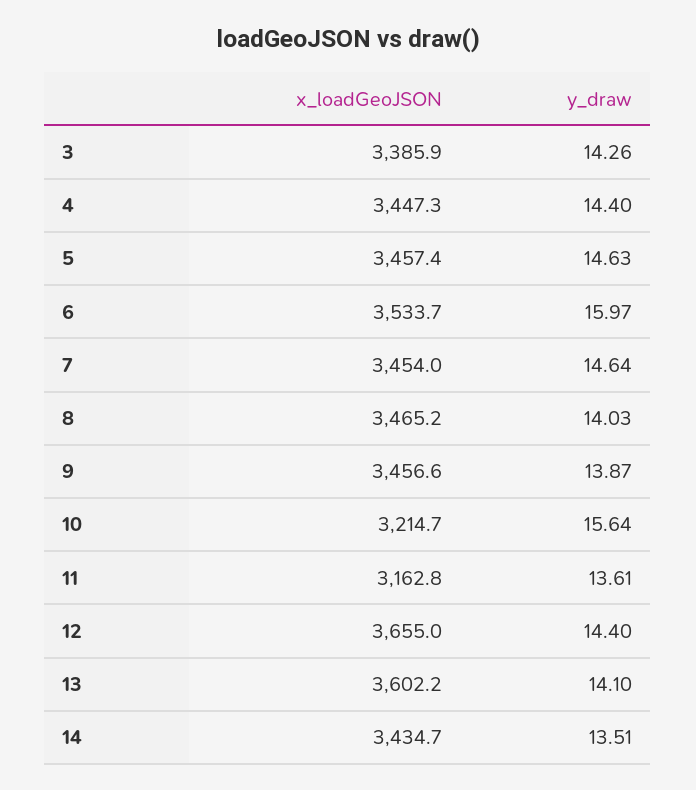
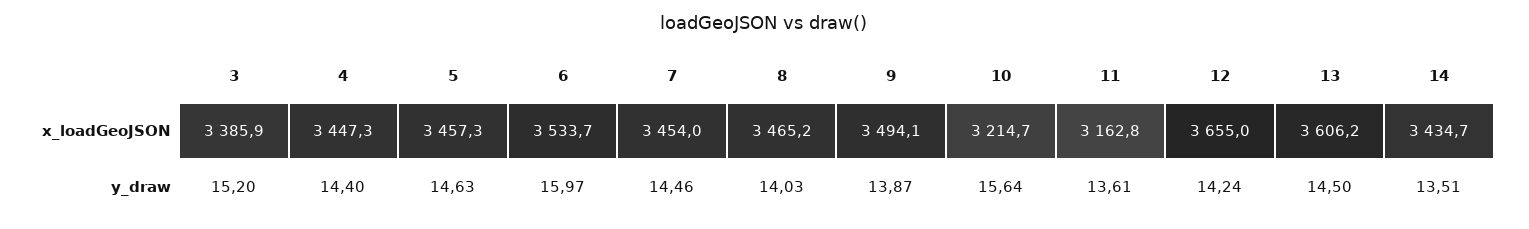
y_draw, 3: 14.26 -> 15.2
x_loadGeoJSON, 5: 3457.4 -> 3457.3
y_draw, 7: 14.64 -> 14.46
x_loadGeoJSON, 9: 3456.6 -> 3494.1
y_draw, 12: 14.4 -> 14.24
x_loadGeoJSON, 13: 3602.2 -> 3606.2
y_draw, 13: 14.1 -> 14.5

